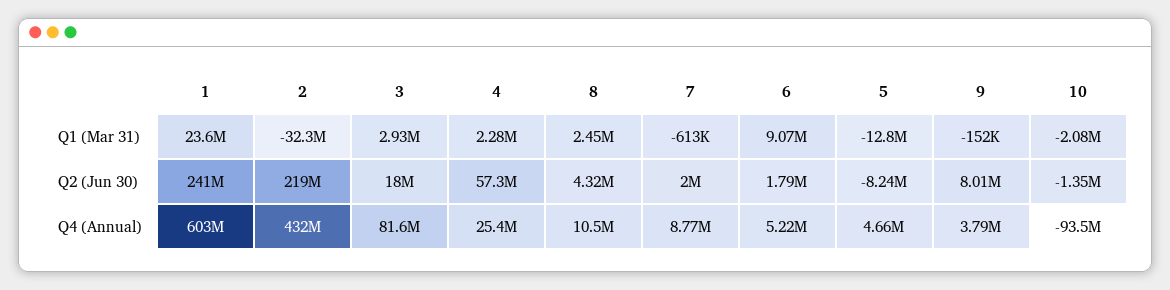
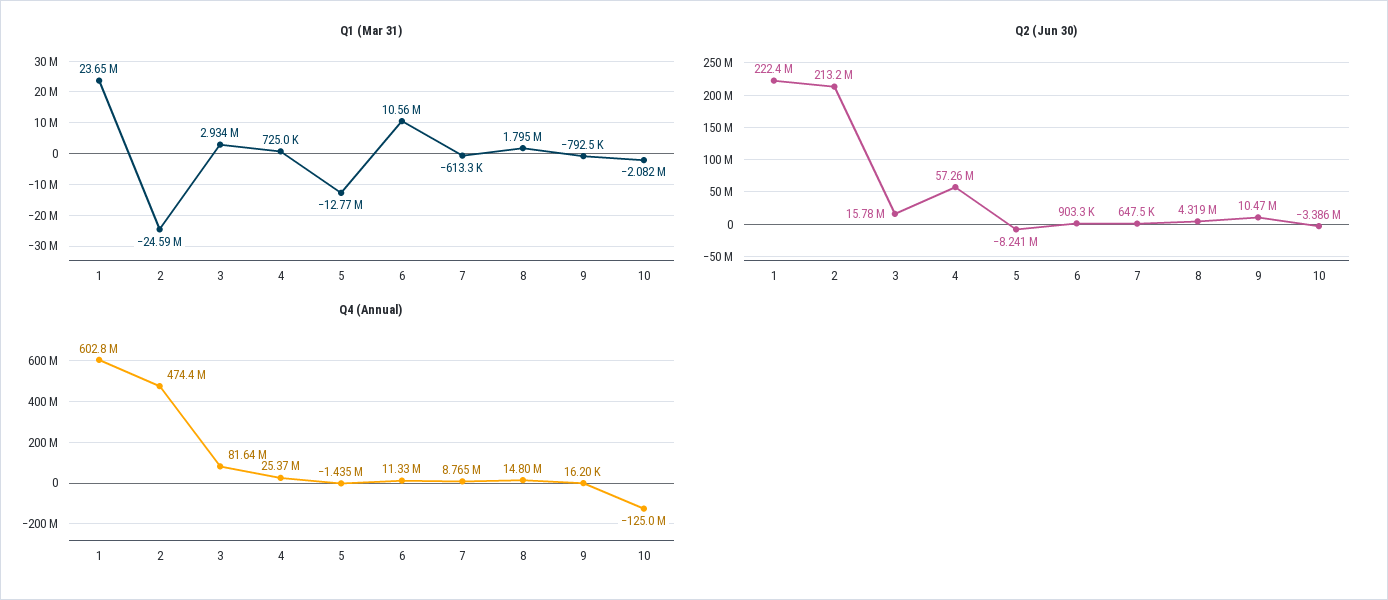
Q1 (Mar 31), 2: -32300000 -> -24590000
Q1 (Mar 31), 4: 2280000 -> 725000
Q1 (Mar 31), 8: 2450000 -> 1795000
Q1 (Mar 31), 6: 9070000 -> 10560000
Q1 (Mar 31), 9: -152000 -> -792500
Q2 (Jun 30), 1: 241000000 -> 222400000
Q2 (Jun 30), 2: 219000000 -> 213200000
Q2 (Jun 30), 3: 18000000 -> 15780000
Q2 (Jun 30), 7: 2000000 -> 647500
Q2 (Jun 30), 6: 1790000 -> 903300
Q2 (Jun 30), 9: 8010000 -> 10470000
Q2 (Jun 30), 10: -1350000 -> -3386000
Q4 (Annual), 2: 432000000 -> 474400000
Q4 (Annual), 8: 10500000 -> 14800000
Q4 (Annual), 6: 5220000 -> 11330000
Q4 (Annual), 5: 4660000 -> -1435000
Q4 (Annual), 9: 3790000 -> 16200
Q4 (Annual), 10: -93500000 -> -125000000

